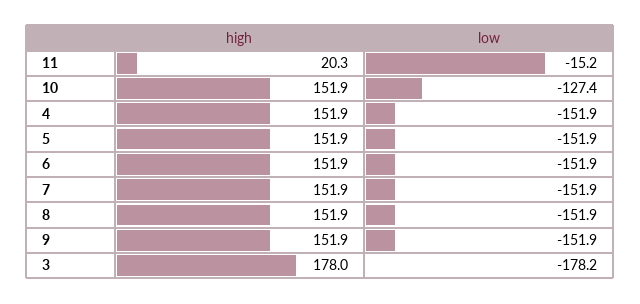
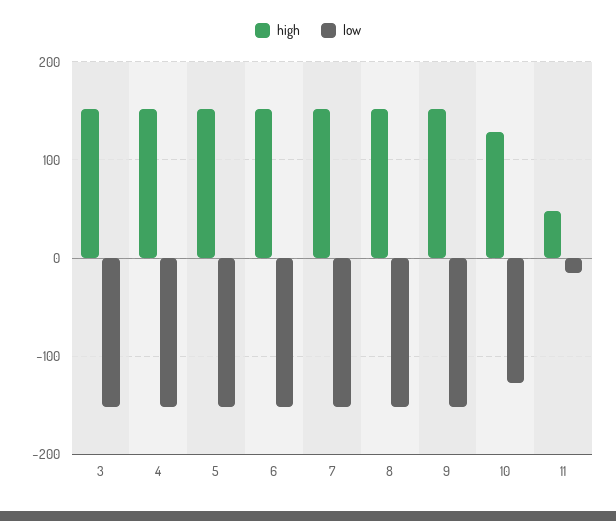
high, 11: 20.3 -> 50
high, 10: 151.9 -> 130
high, 3: 178 -> 150
low, 3: -178.2 -> -150

